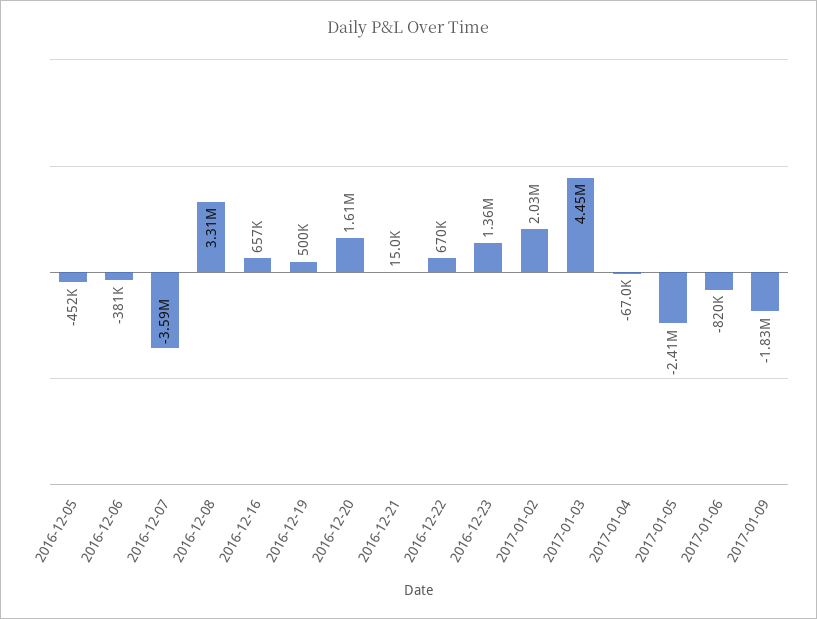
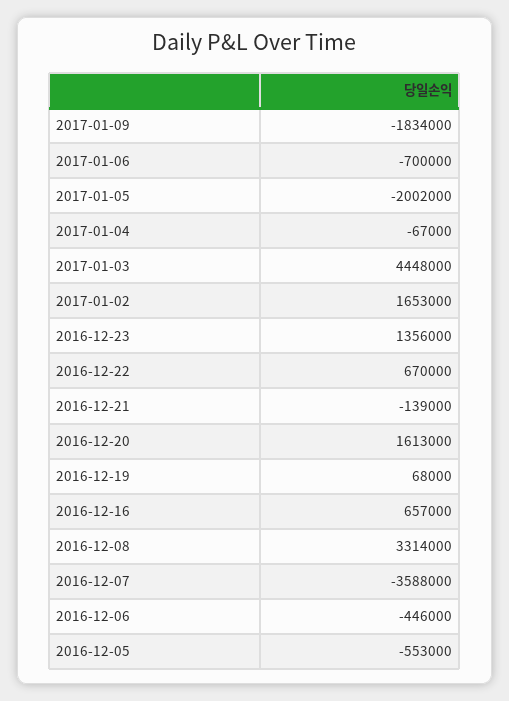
2016-12-05: -452000 -> -553000
2016-12-06: -381000 -> -446000
2016-12-19: 500000 -> 68000
2016-12-21: 15000 -> -139000
2017-01-02: 2030000 -> 1653000
2017-01-05: -2410000 -> -2002000
2017-01-06: -820000 -> -700000

